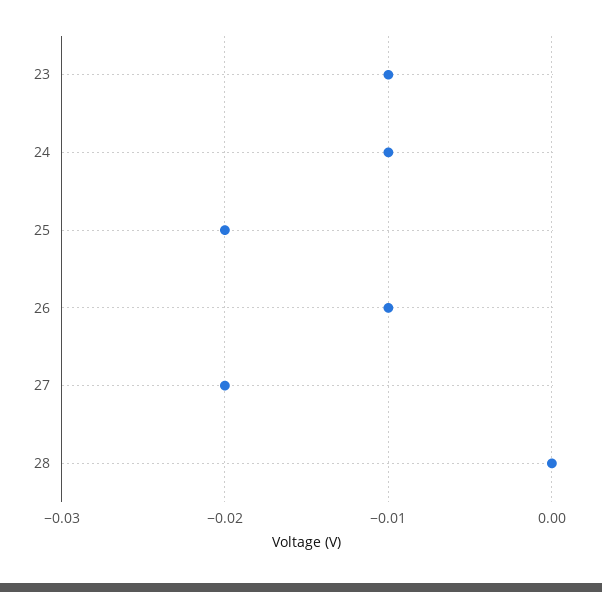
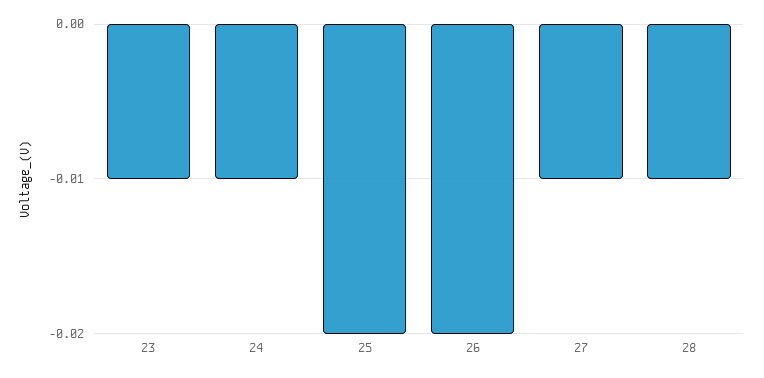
26: -0.01 -> -0.02
27: -0.02 -> -0.01
28: 0 -> -0.01

